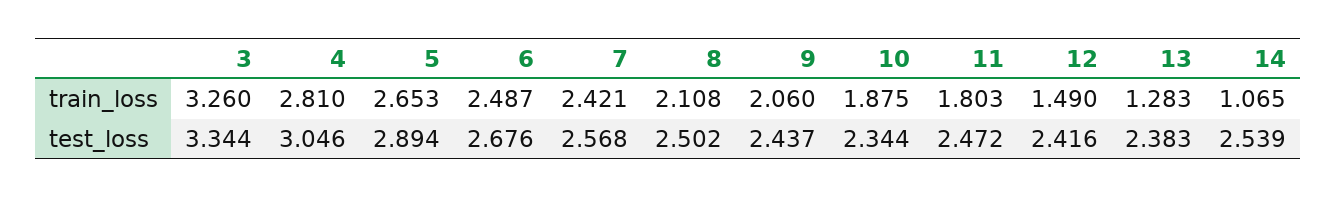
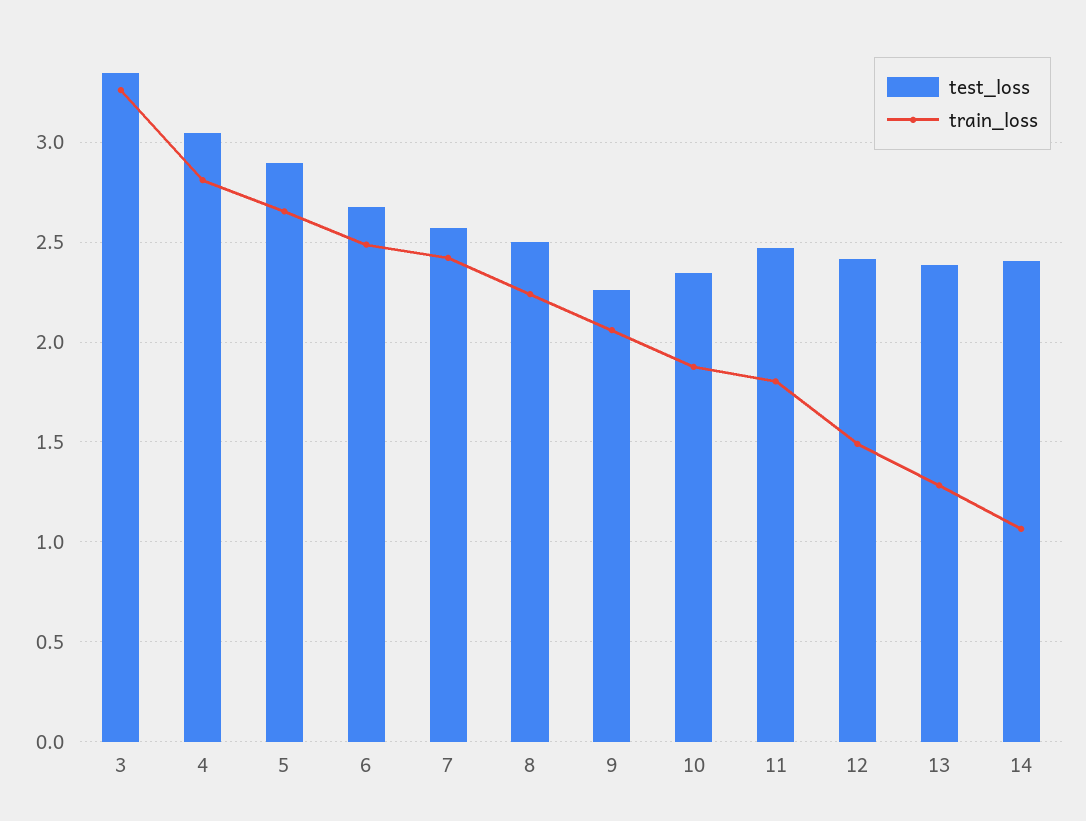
train_loss, 8: 2.108 -> 2.25
test_loss, 9: 2.437 -> 2.25
test_loss, 14: 2.539 -> 2.4

